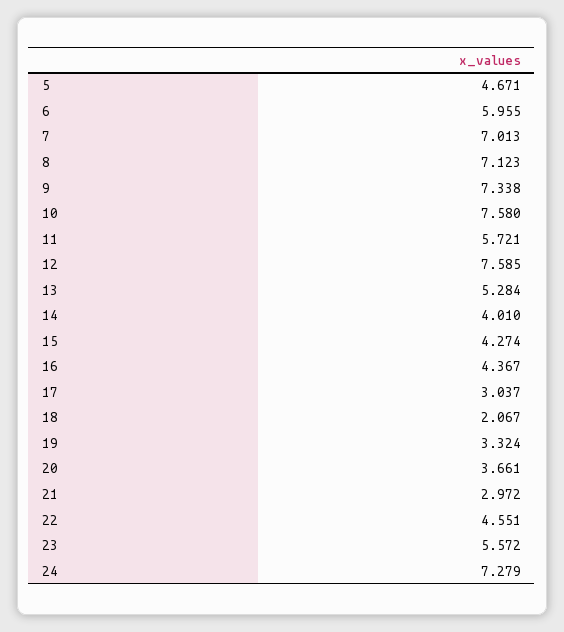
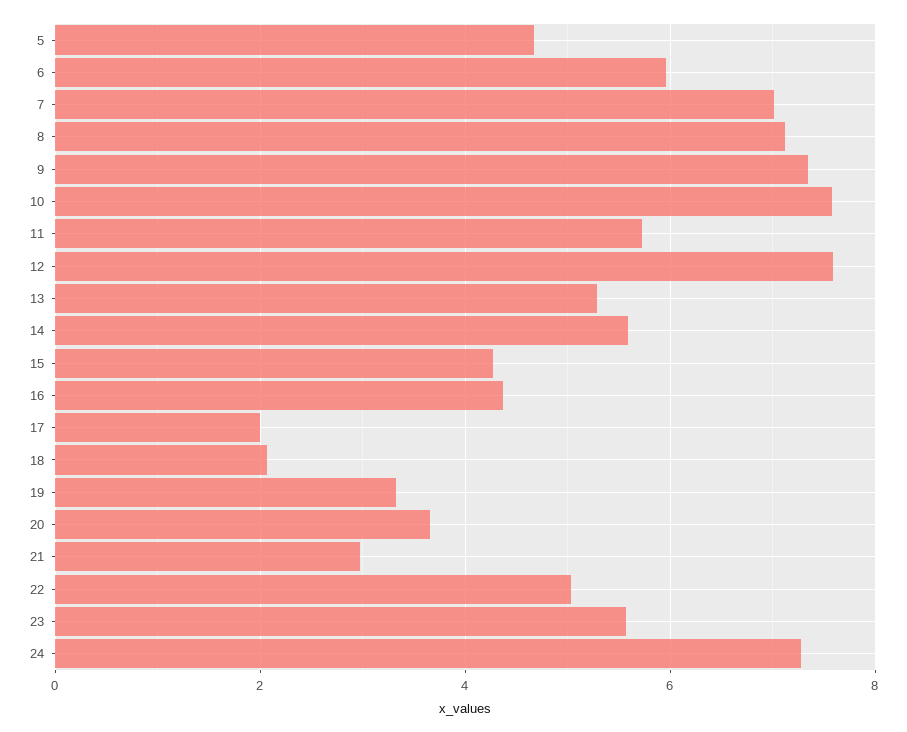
14: 4.01 -> 5.6
17: 3.037 -> 2
22: 4.551 -> 5

